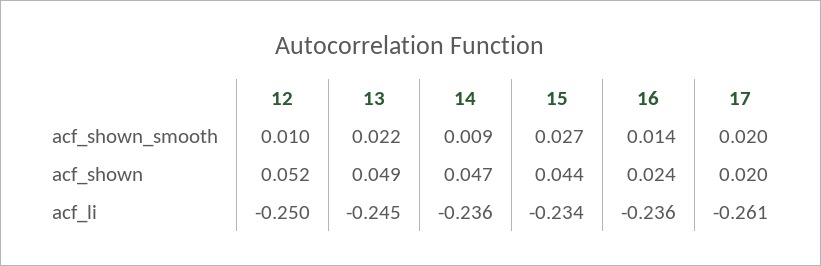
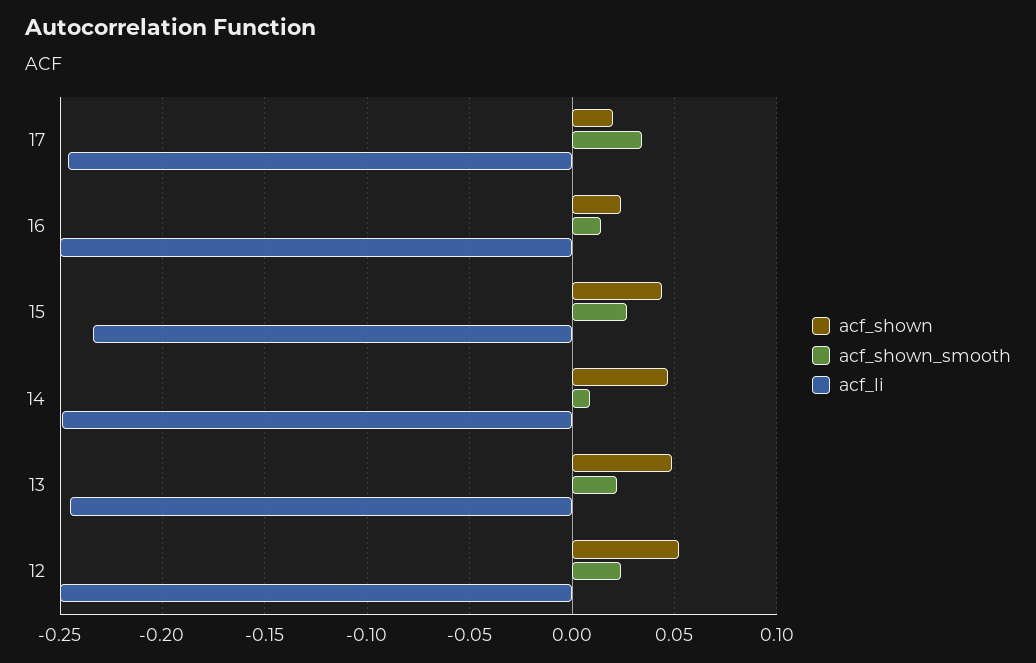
acf_shown_smooth, 12: 0.01 -> 0.025
acf_shown_smooth, 17: 0.02 -> 0.035
acf_li, 14: -0.236 -> -0.25
acf_li, 16: -0.236 -> -0.25
acf_li, 17: -0.261 -> -0.245

